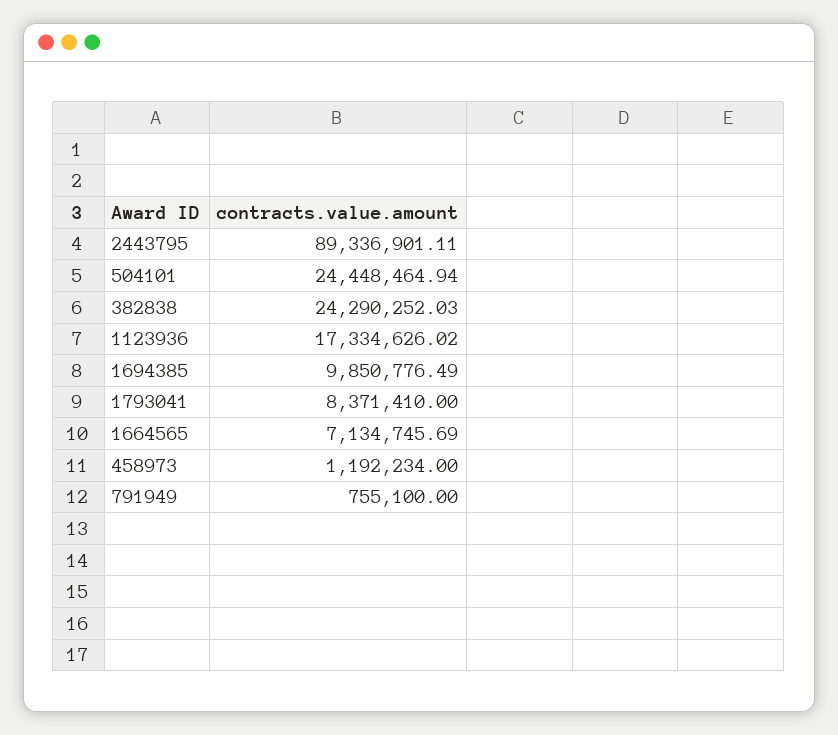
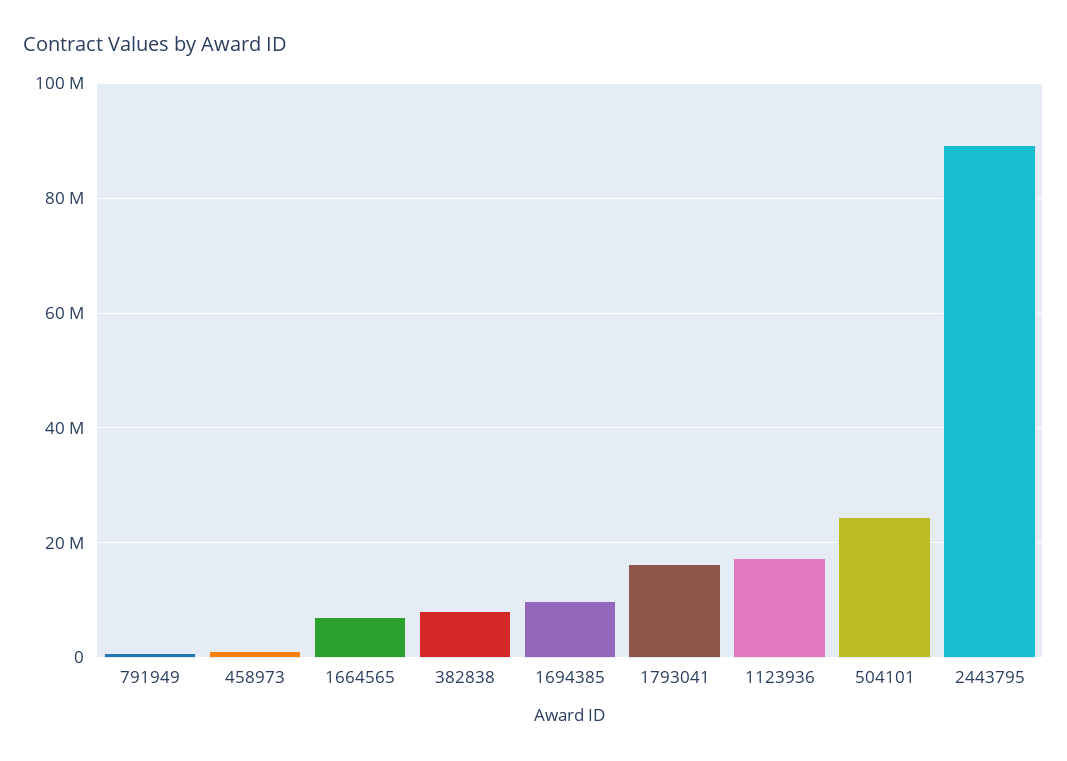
382838: 24290252.03 -> 8000000
1793041: 8371410 -> 16000000

